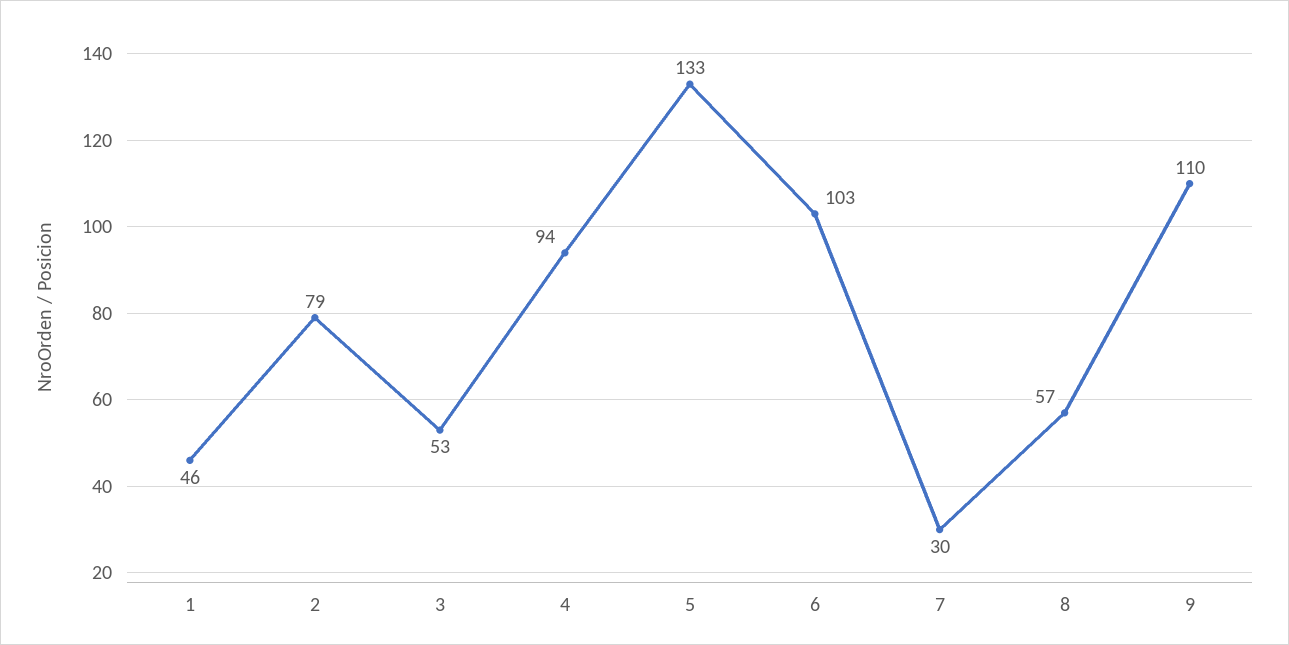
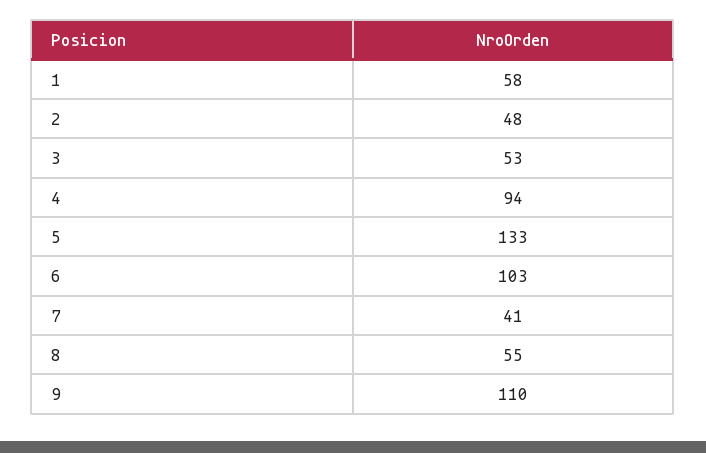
1: 46 -> 58
2: 79 -> 48
7: 30 -> 41
8: 57 -> 55

